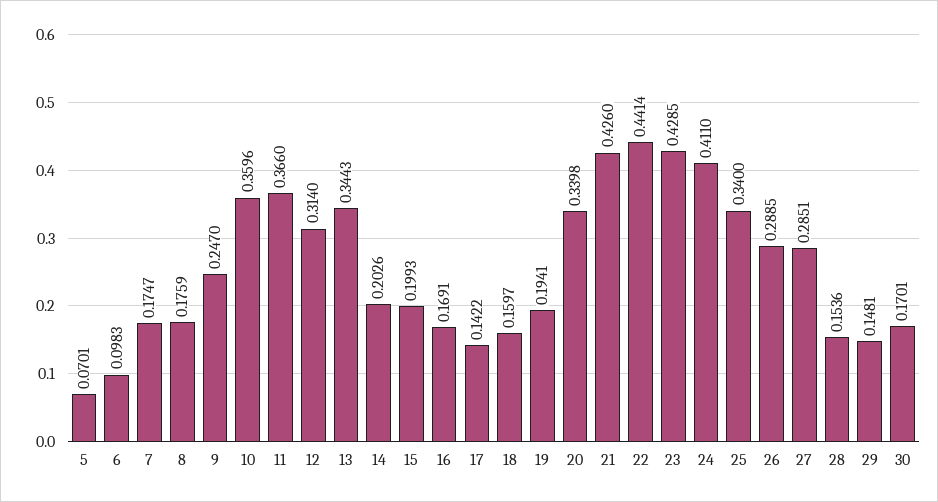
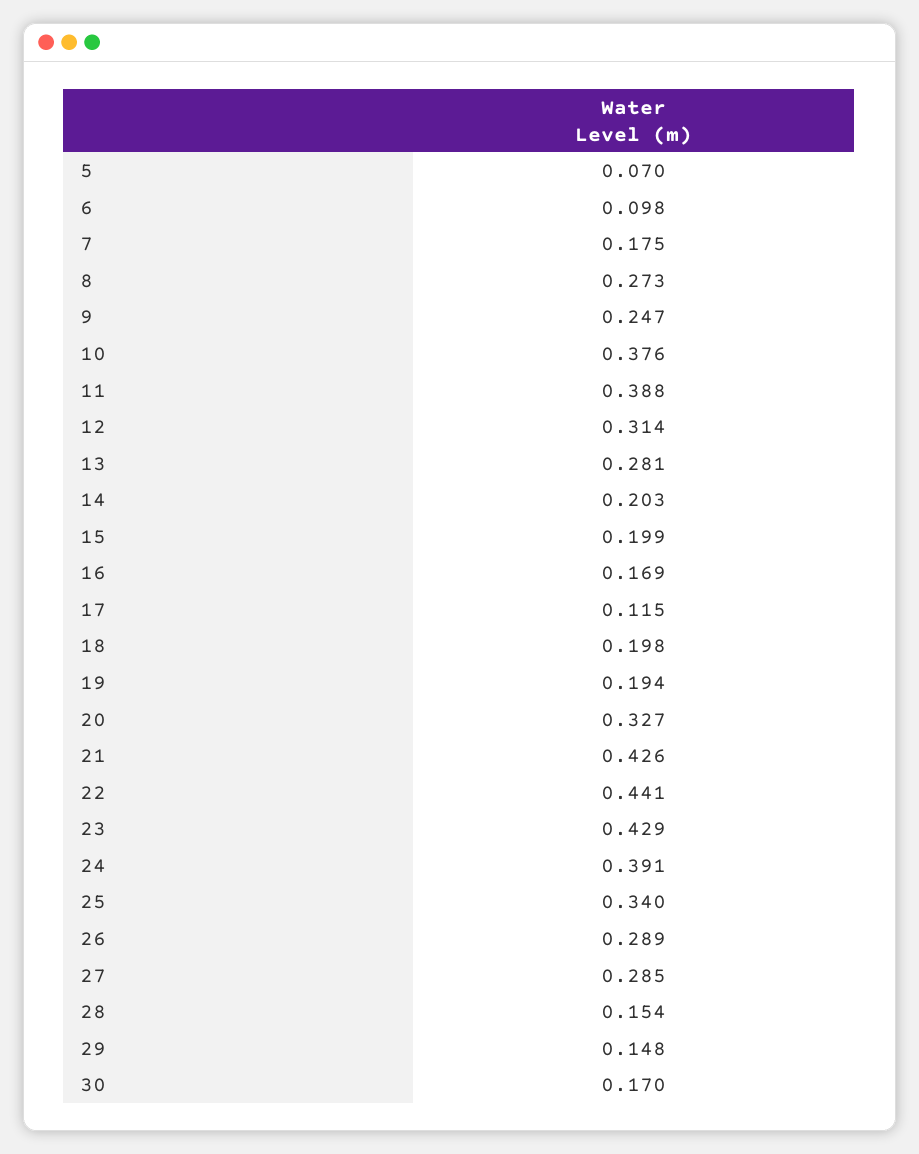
8: 0.1759 -> 0.273
10: 0.3596 -> 0.376
11: 0.366 -> 0.388
13: 0.3443 -> 0.281
17: 0.1422 -> 0.115
18: 0.1597 -> 0.198
20: 0.3398 -> 0.327
24: 0.411 -> 0.391

